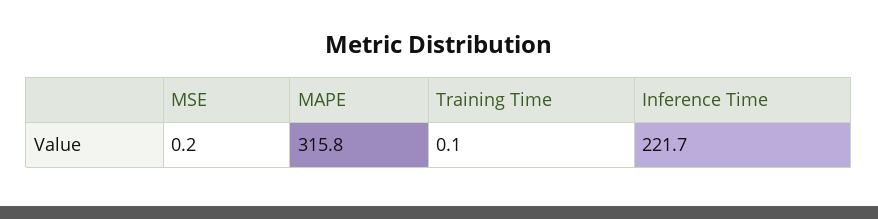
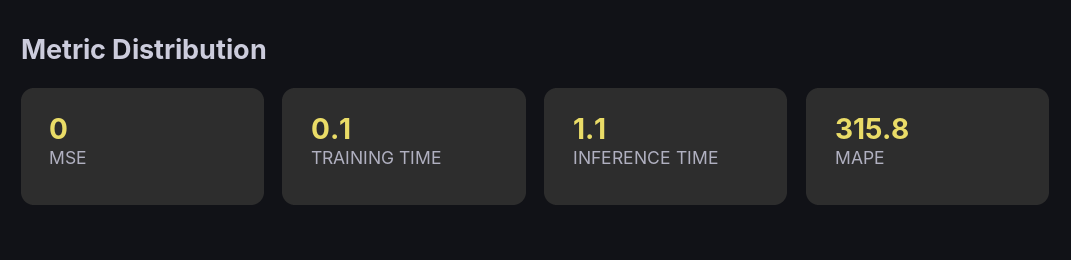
MSE: 0.2 -> 0
Inference Time: 221.7 -> 1.1

